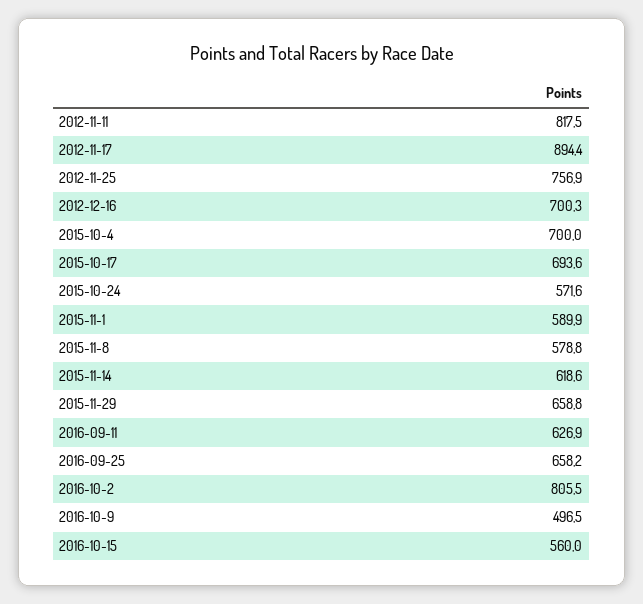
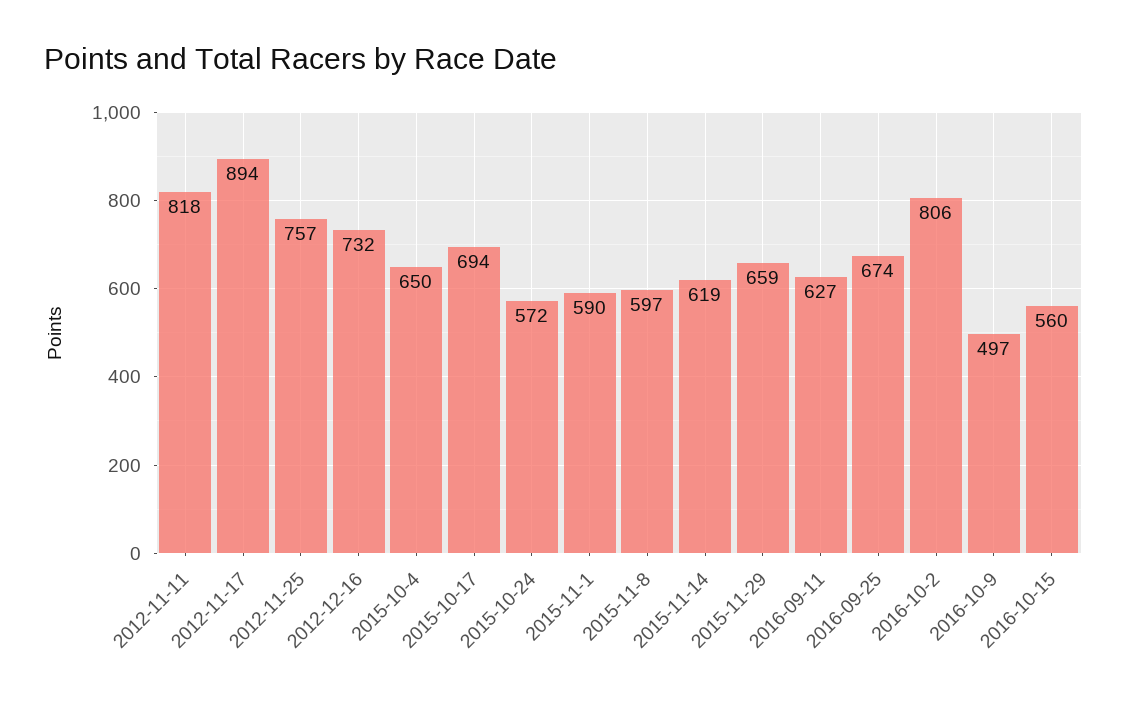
2012-12-16: 700.3 -> 732
2015-10-4: 700 -> 650
2015-11-8: 578.8 -> 597
2016-09-25: 658.2 -> 674

